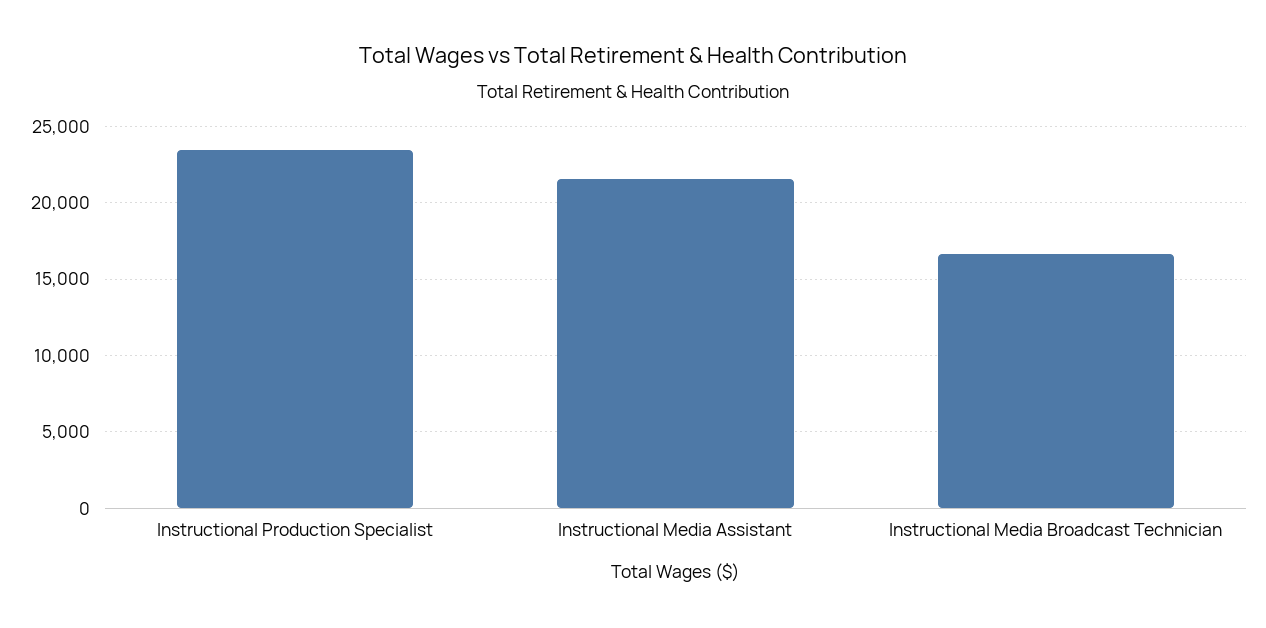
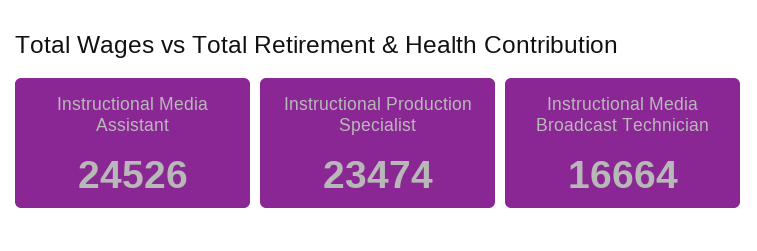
Instructional Media Assistant: 21500 -> 24526

